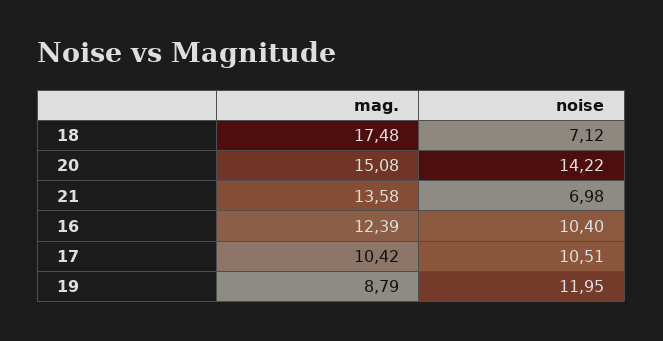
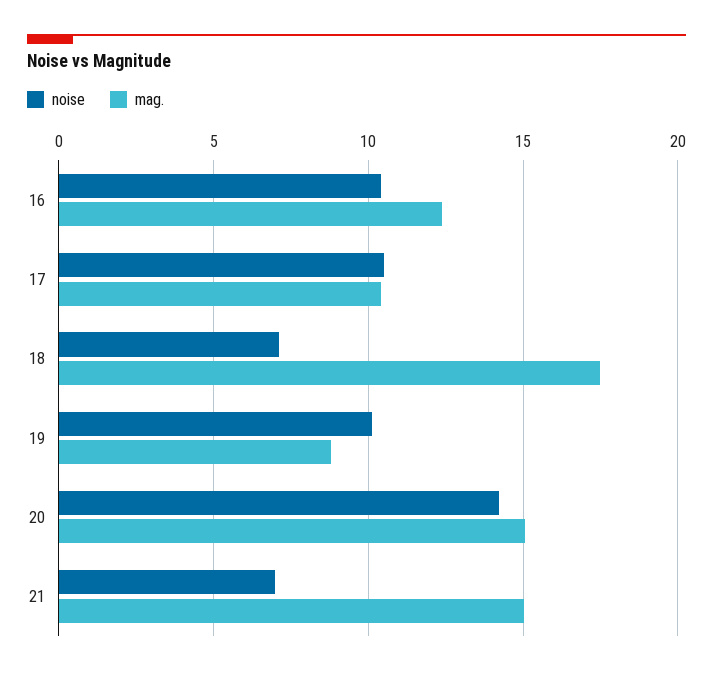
mag., 21: 13.58 -> 15
noise, 19: 11.95 -> 10

